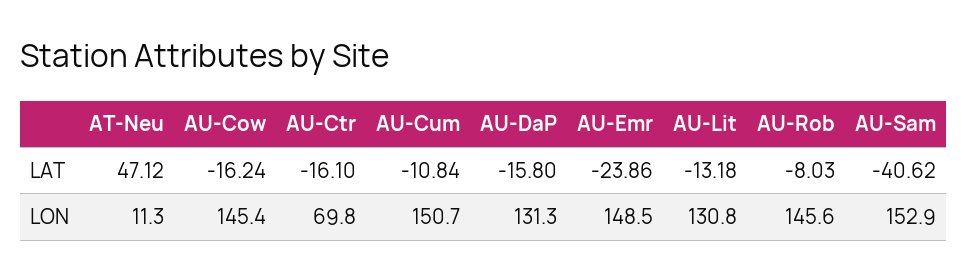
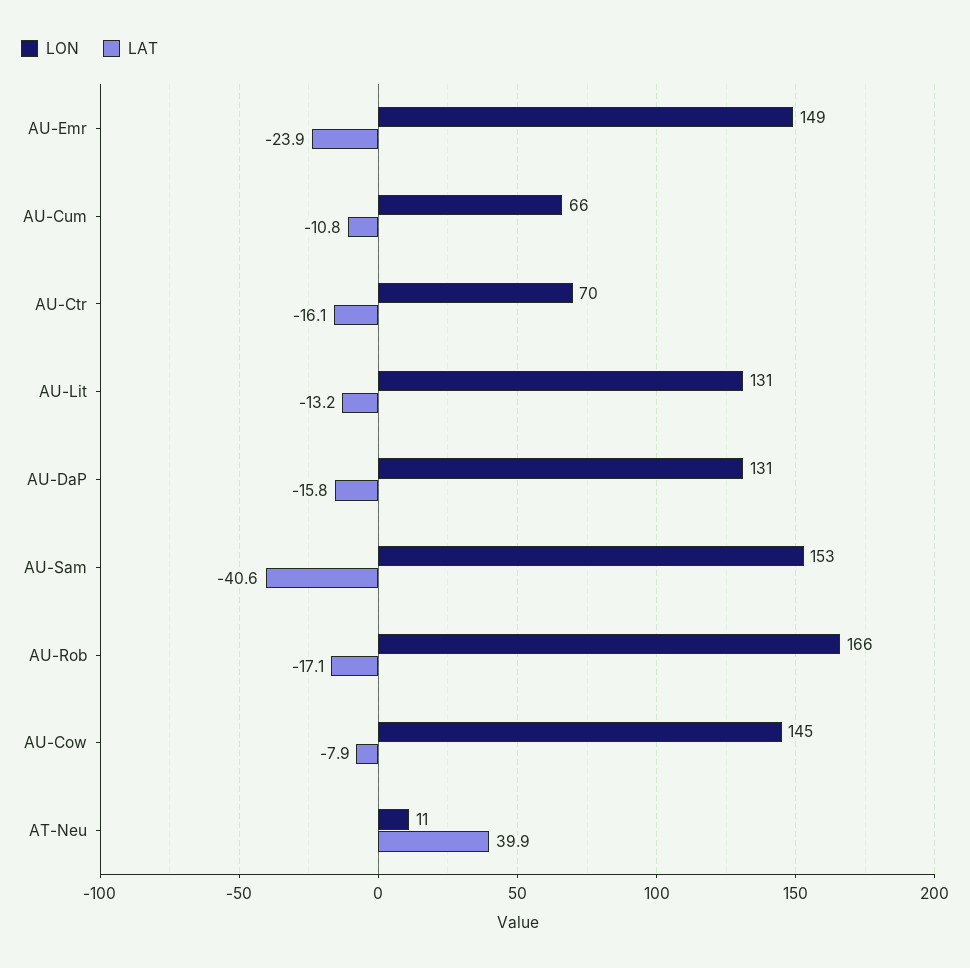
LAT, AT-Neu: 47.12 -> 39.9
LAT, AU-Cow: -16.24 -> -7.9
LAT, AU-Rob: -8.03 -> -17.1
LON, AU-Cum: 150.7 -> 66
LON, AU-Rob: 145.6 -> 166

